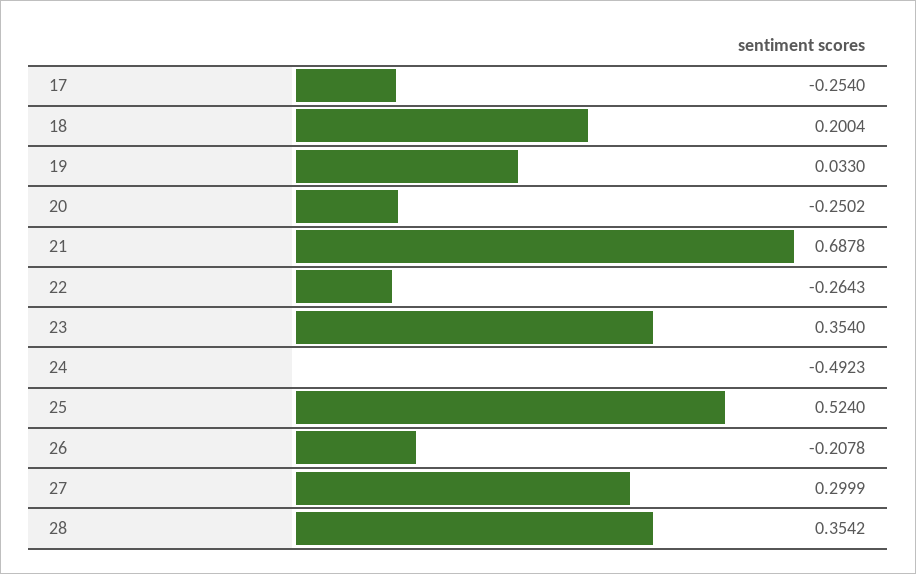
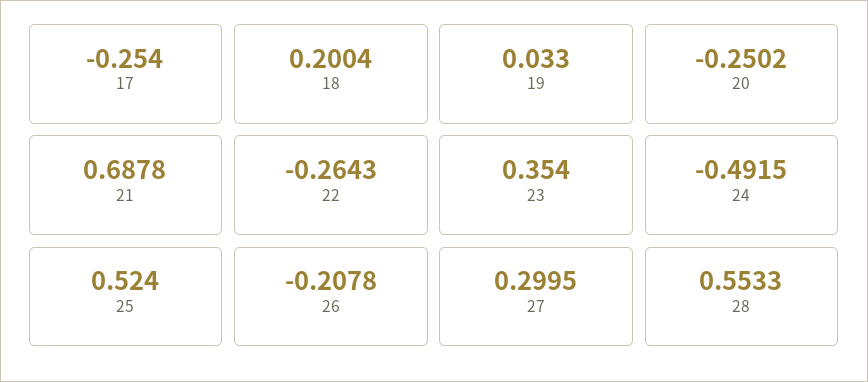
24: -0.4923 -> -0.4915
27: 0.2999 -> 0.2995
28: 0.3542 -> 0.5533

